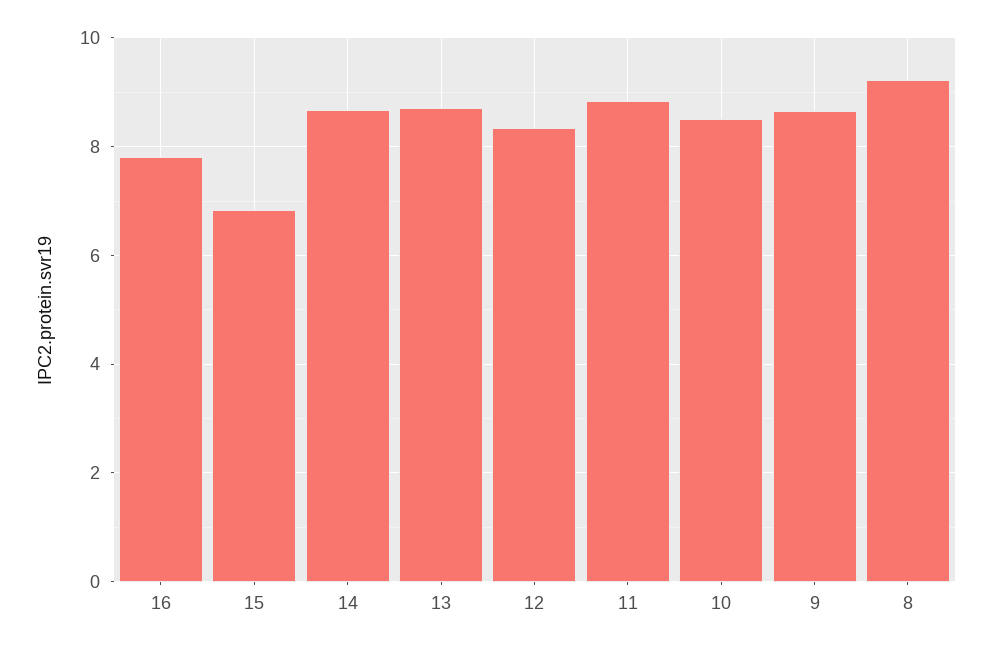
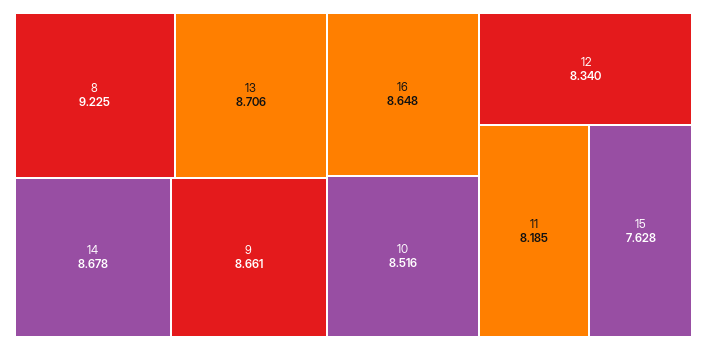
16: 7.8 -> 8.648
15: 6.8 -> 7.628
11: 8.8 -> 8.185

